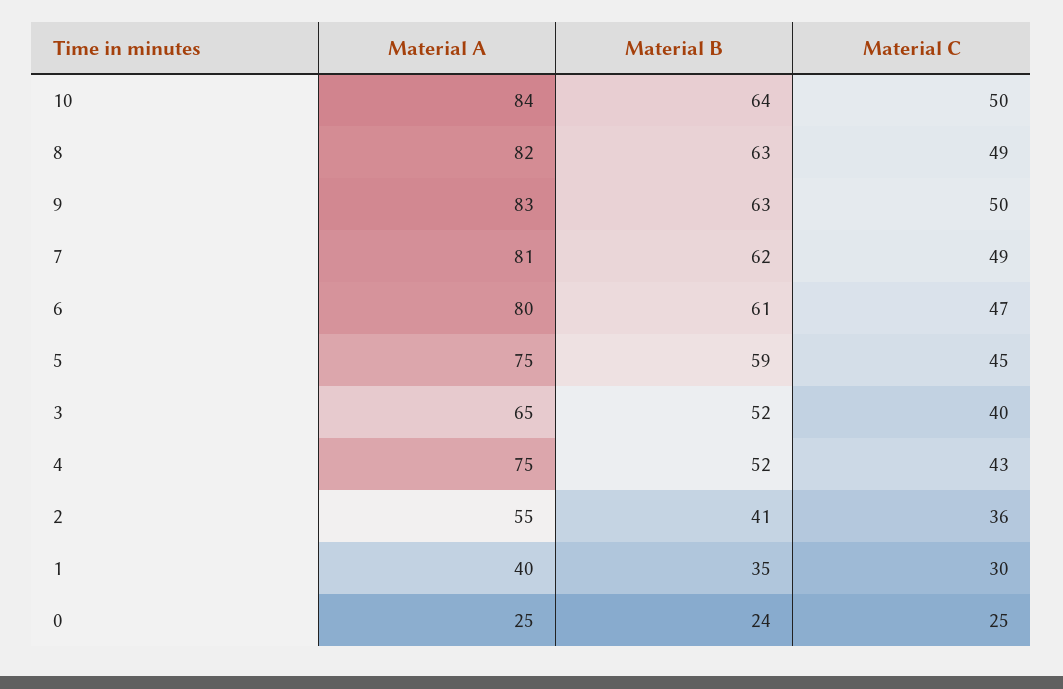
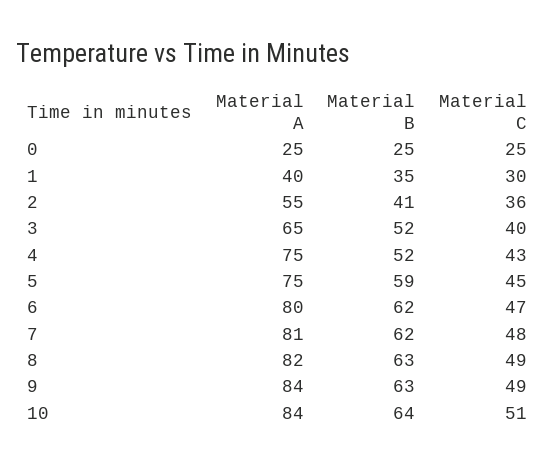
Material C, 10: 50 -> 51
Material A, 9: 83 -> 84
Material C, 9: 50 -> 49
Material C, 7: 49 -> 48
Material B, 6: 61 -> 62
Material B, 0: 24 -> 25

